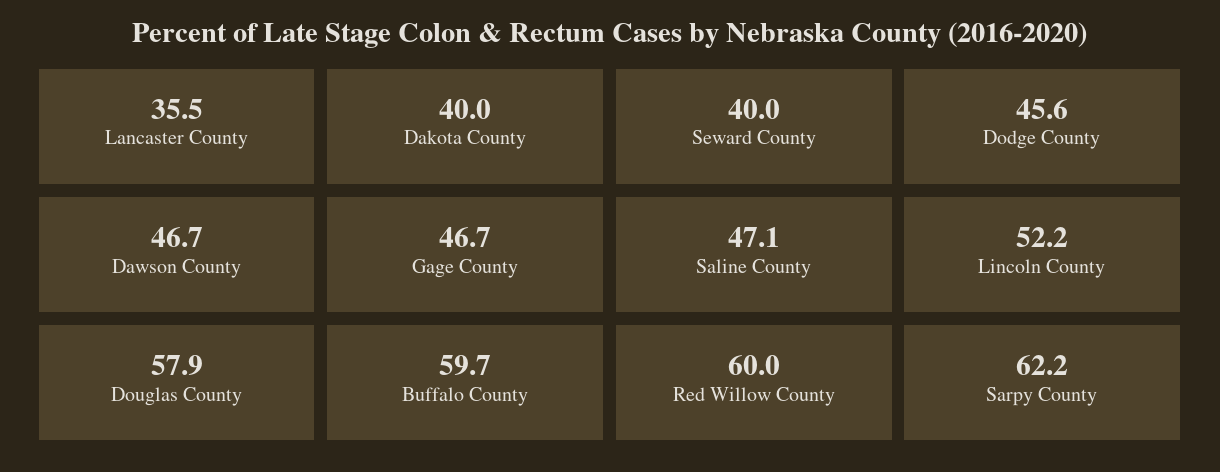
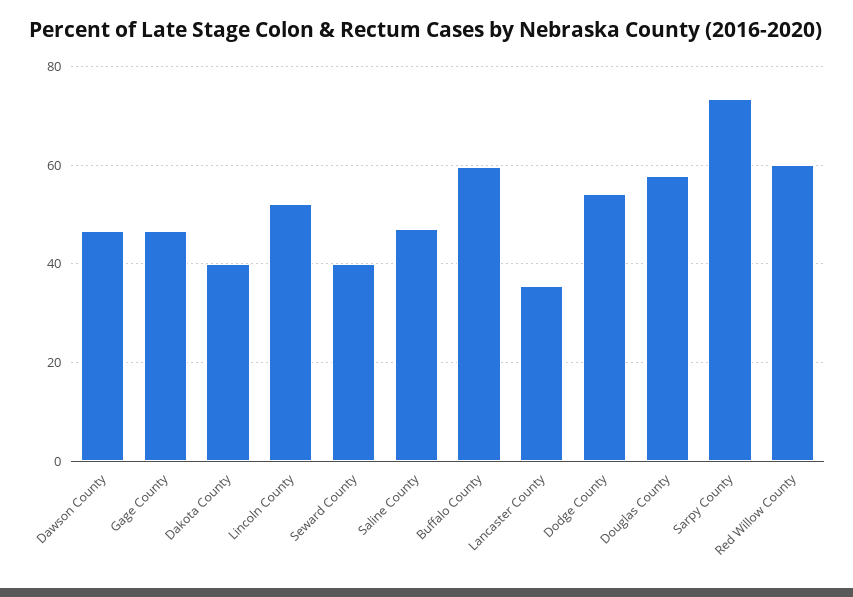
Dodge County: 45.6 -> 54
Sarpy County: 62.2 -> 74

